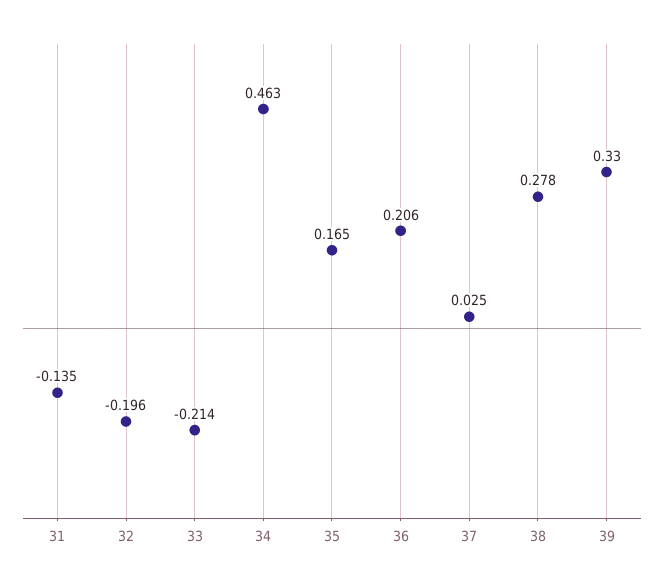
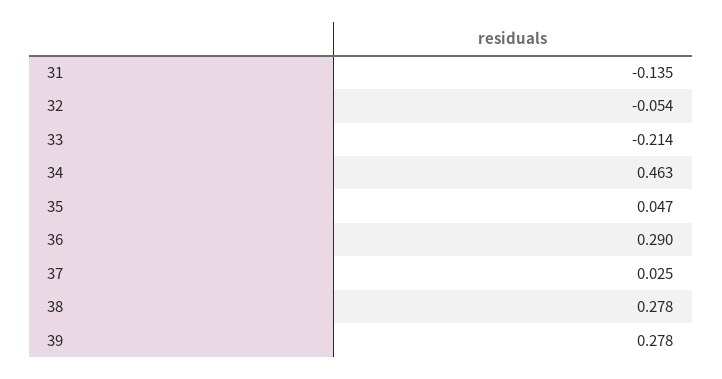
32: -0.196 -> -0.054
35: 0.165 -> 0.047
36: 0.206 -> 0.29
39: 0.33 -> 0.278

